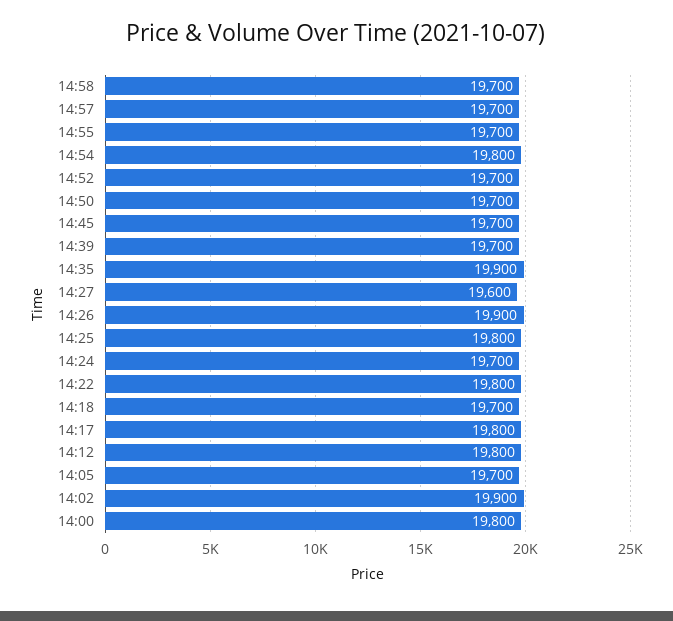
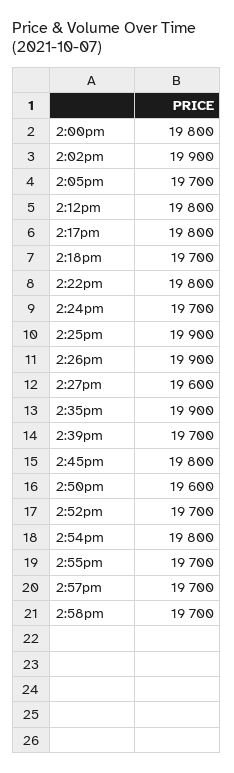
14:50: 19700 -> 19600
14:45: 19700 -> 19800
14:25: 19800 -> 19900

